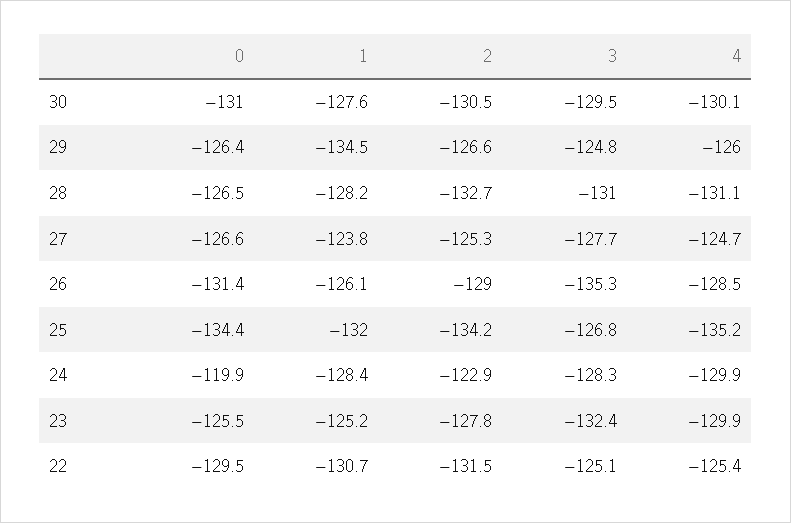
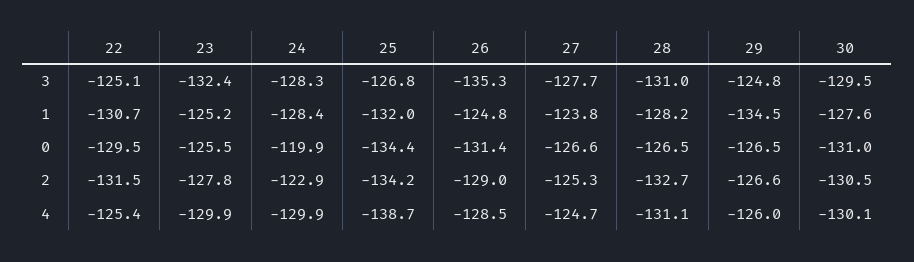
0, 29: -126.4 -> -126.5
1, 26: -126.1 -> -124.8
4, 25: -135.2 -> -138.7

